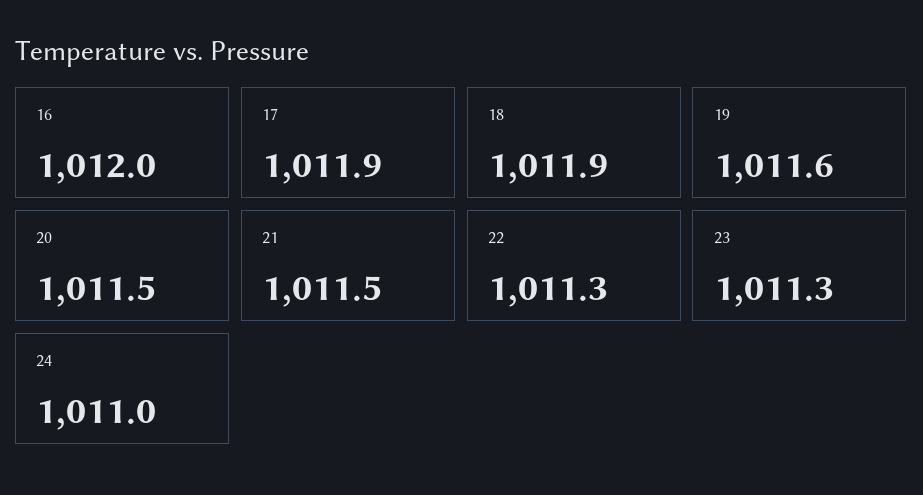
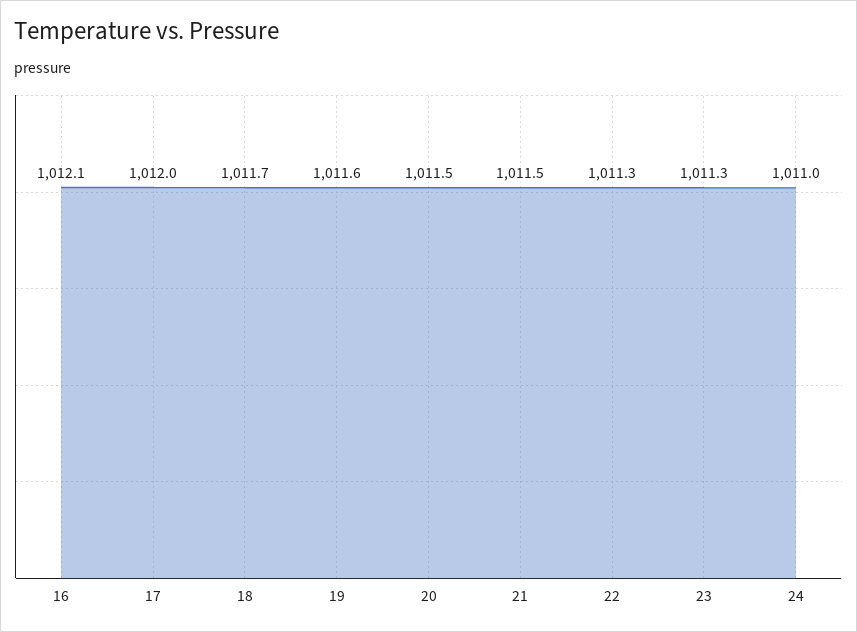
16: 1012 -> 1012.1
17: 1011.9 -> 1012
18: 1011.9 -> 1011.7

